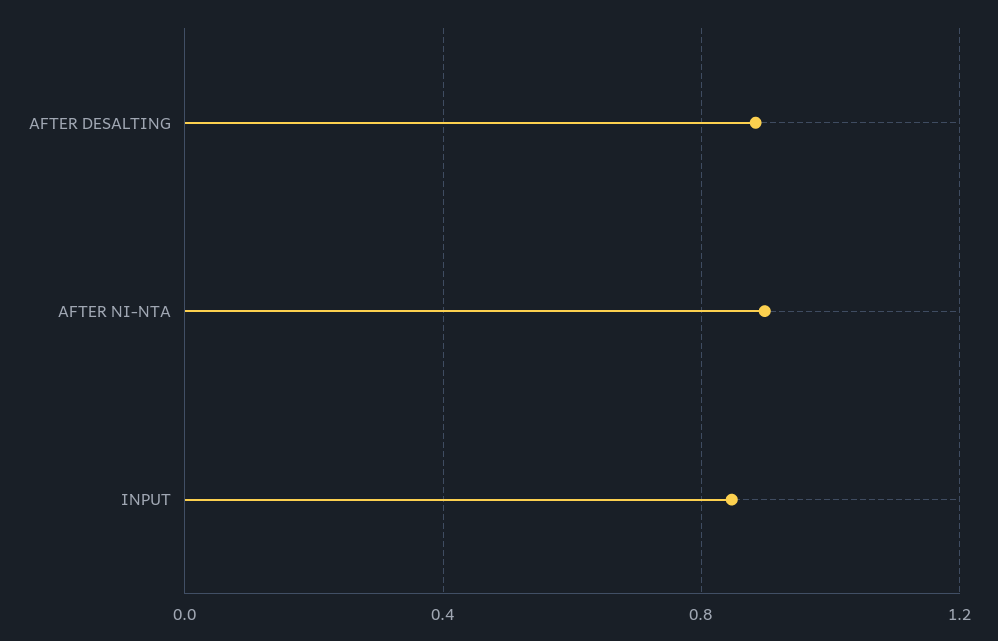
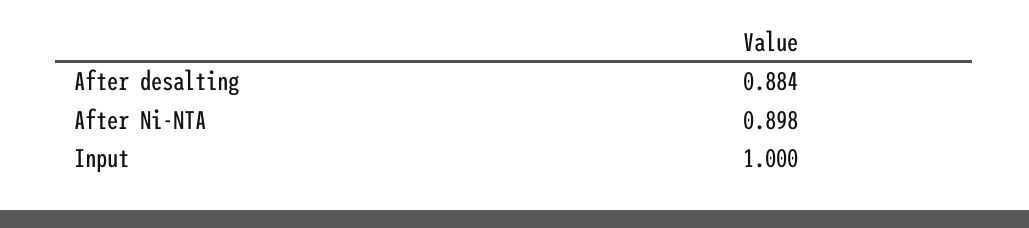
INPUT: 0.85 -> 1

